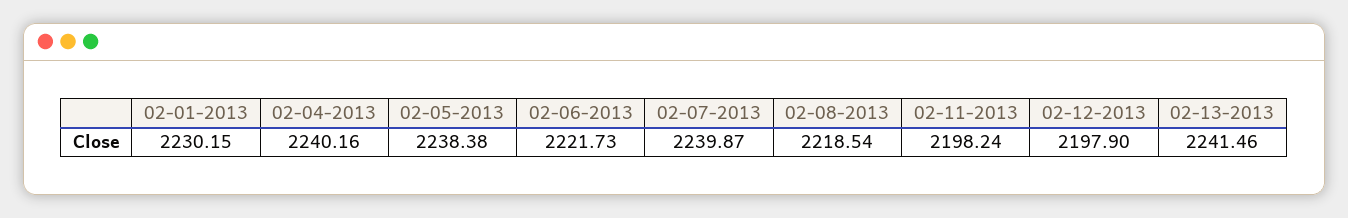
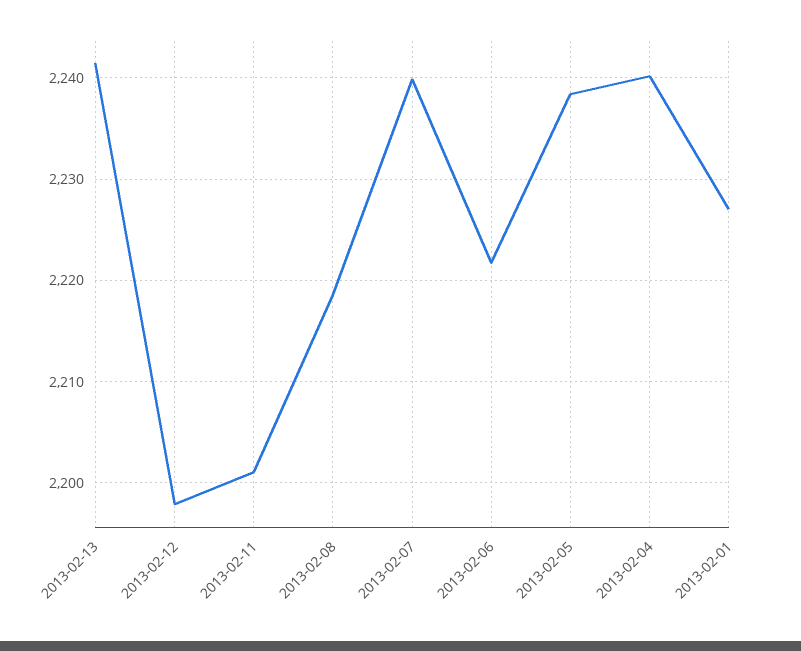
02-01-2013: 2230.15 -> 2227
02-11-2013: 2198.24 -> 2201

